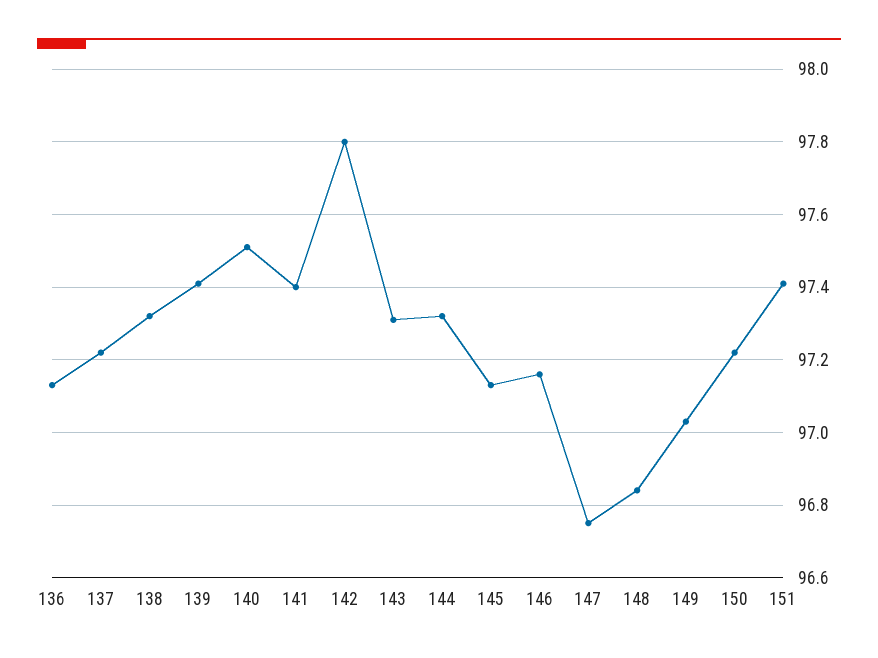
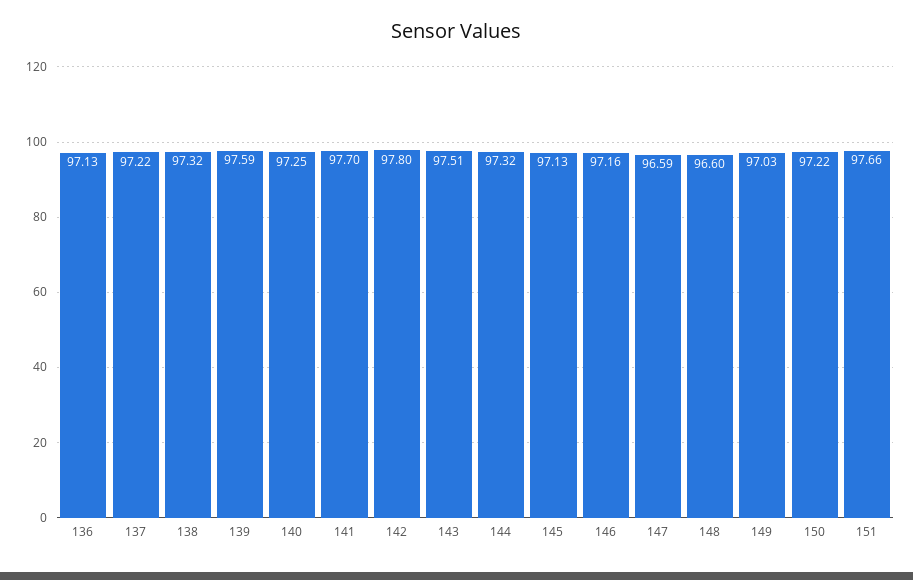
139: 97.4 -> 97.59
140: 97.5 -> 97.25
141: 97.4 -> 97.7
143: 97.3 -> 97.51
147: 96.75 -> 96.59
148: 96.85 -> 96.6
151: 97.4 -> 97.66

